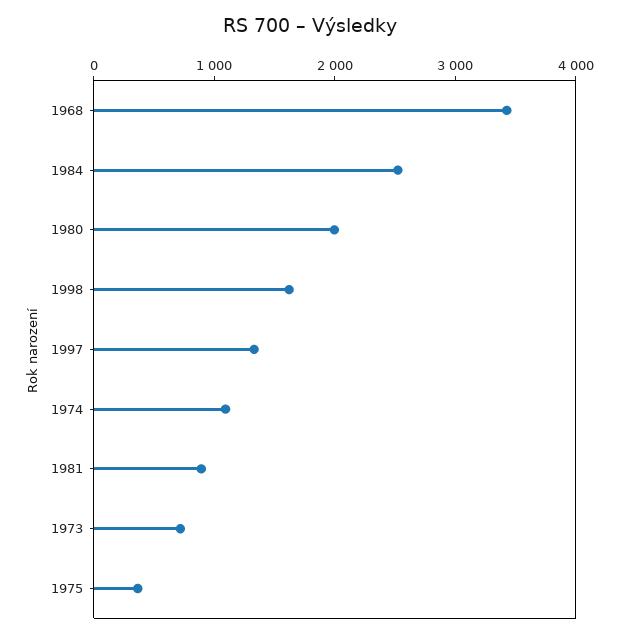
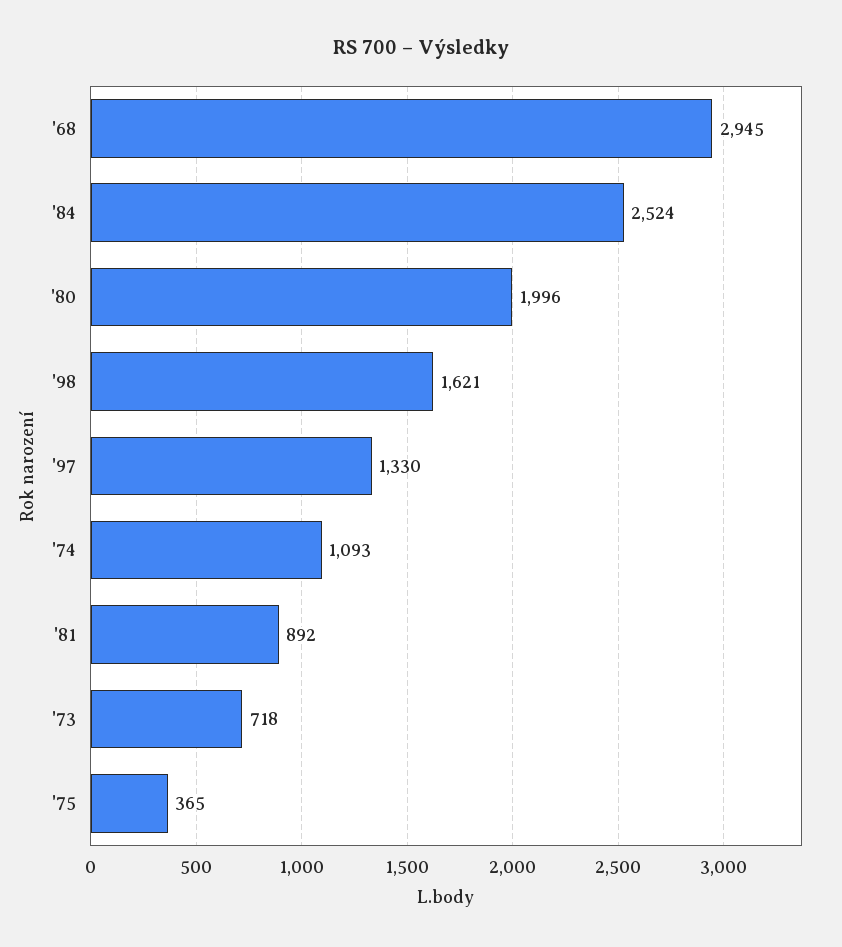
1968: 3400 -> 2945

